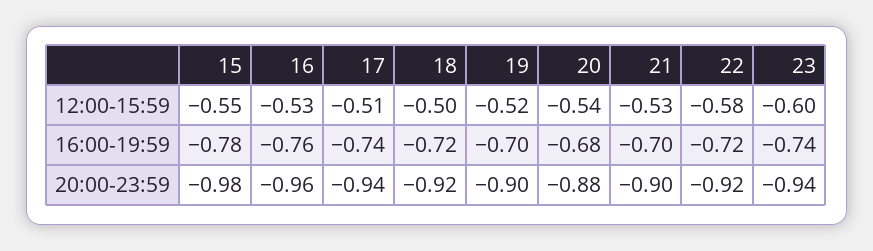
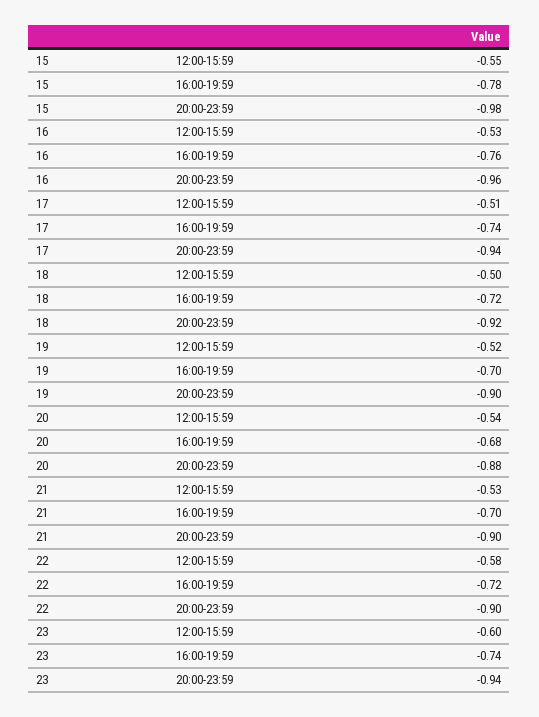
22, 20:00-23:59: -0.92 -> -0.9

